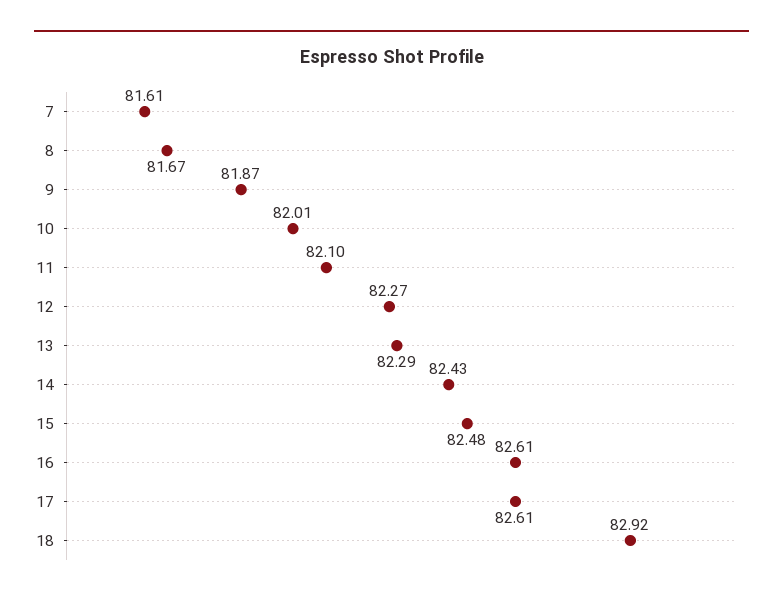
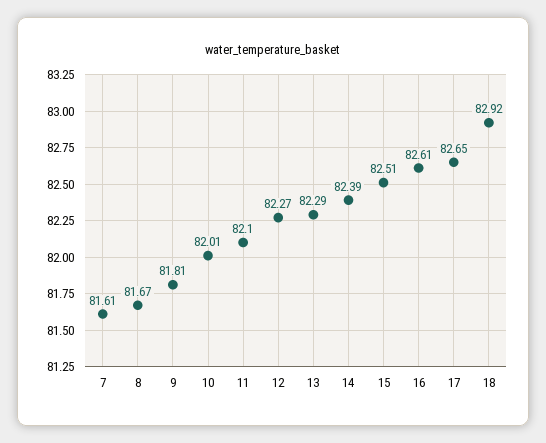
9: 81.87 -> 81.81
14: 82.43 -> 82.39
15: 82.48 -> 82.51
17: 82.61 -> 82.65

